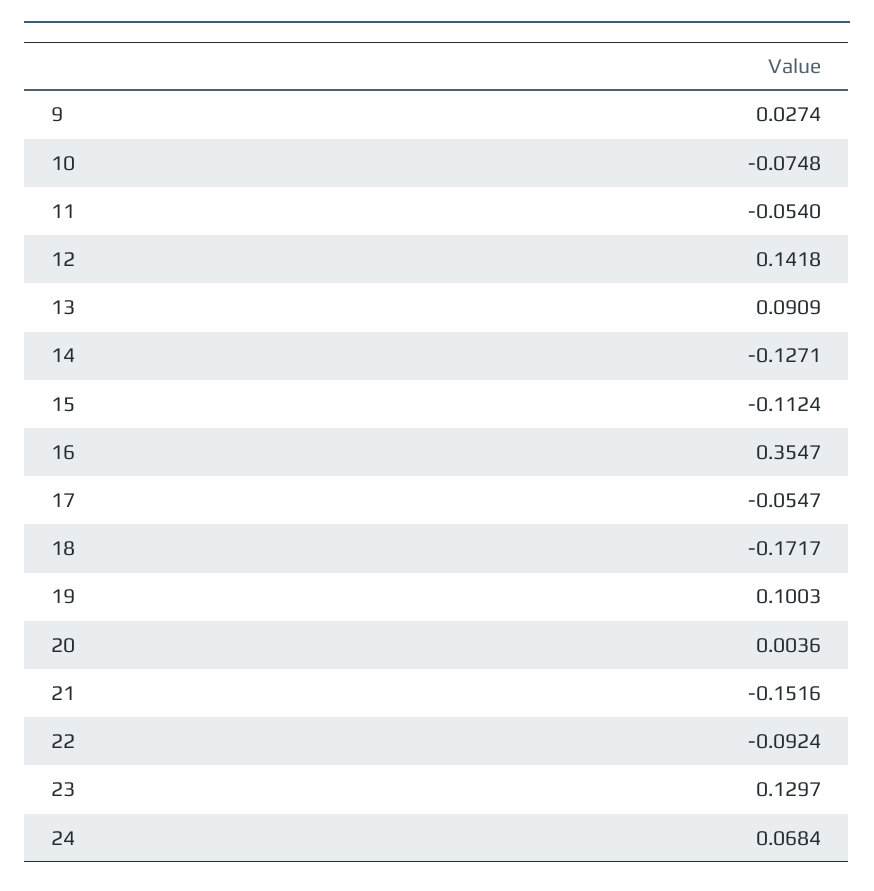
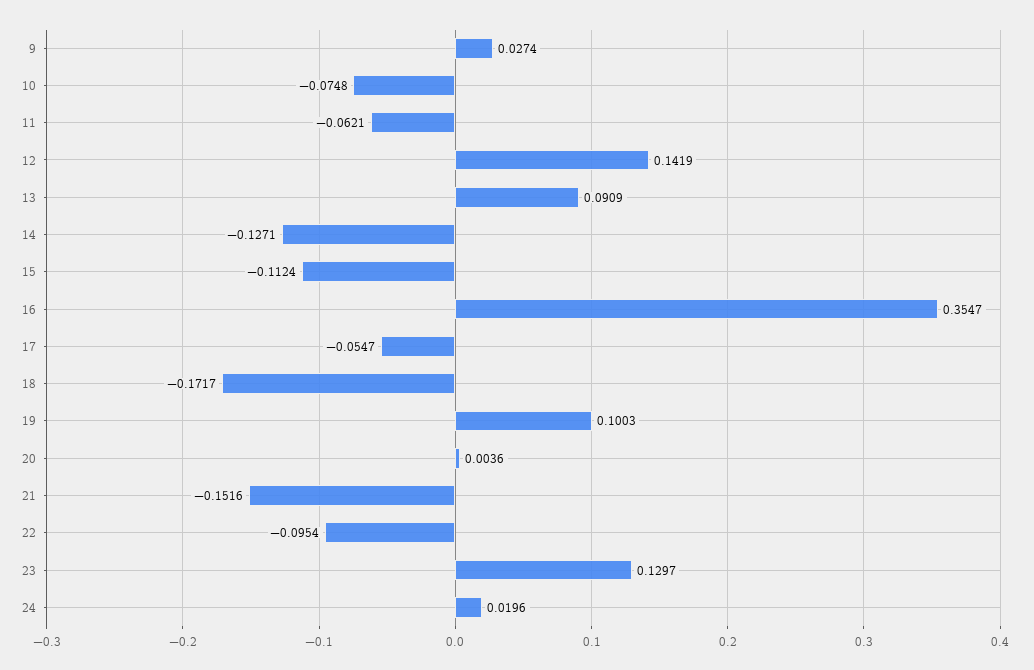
11: -0.054 -> -0.0621
12: 0.1418 -> 0.1419
22: -0.0924 -> -0.0954
24: 0.0684 -> 0.0196

